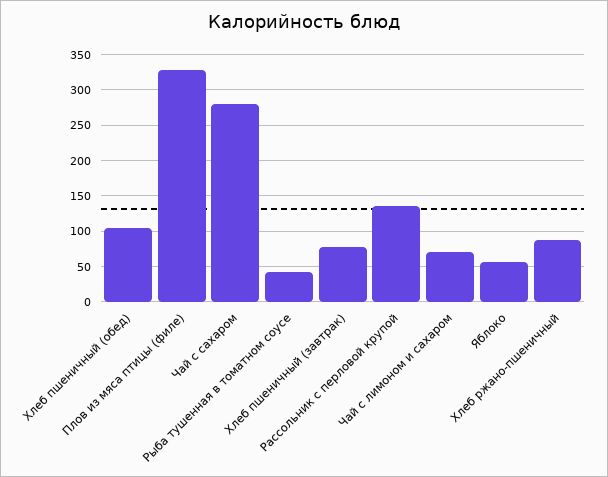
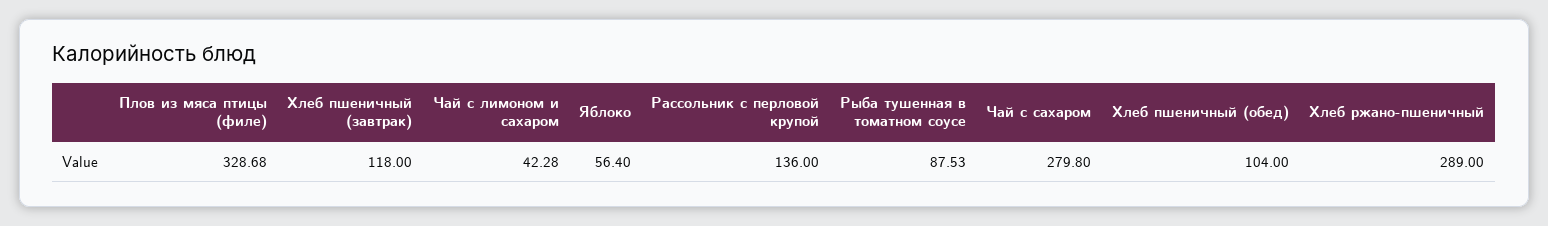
Рыба тушенная в томатном соусе: 40 -> 87.53
Хлеб пшеничный (завтрак): 80 -> 118
Чай с лимоном и сахаром: 70 -> 42.28
Хлеб ржано-пшеничный: 90 -> 289

